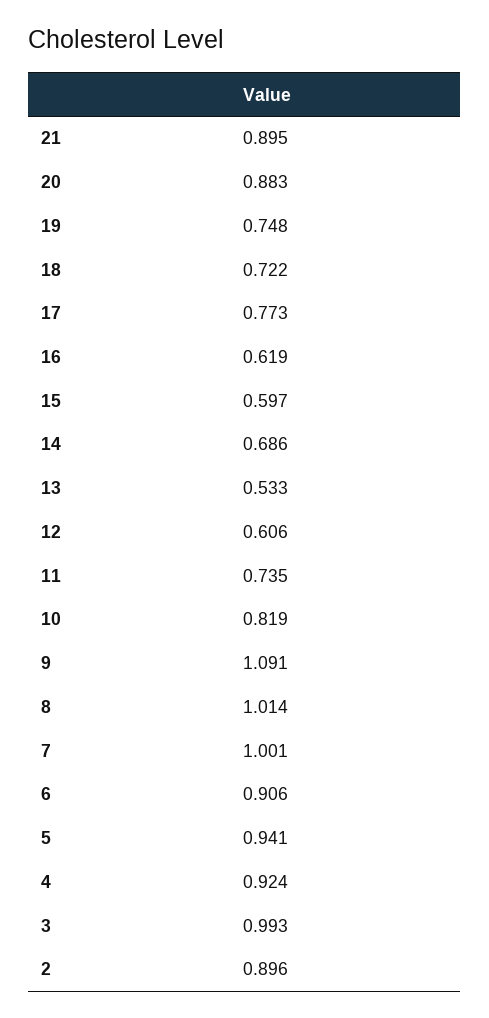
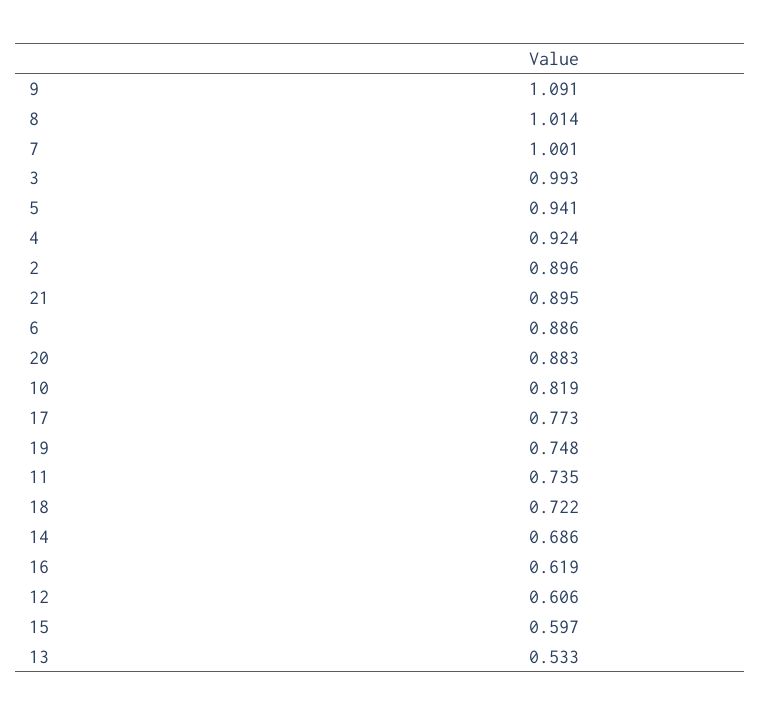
6: 0.906 -> 0.886

